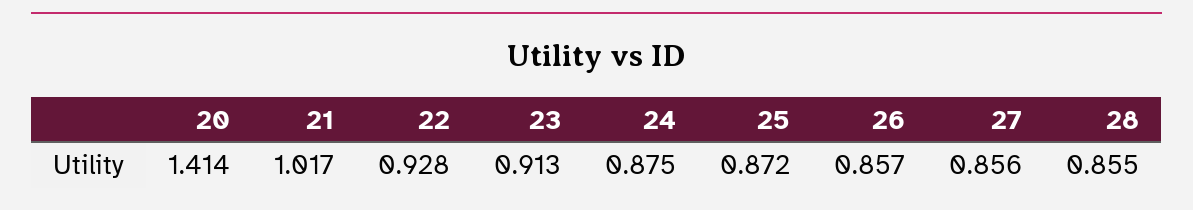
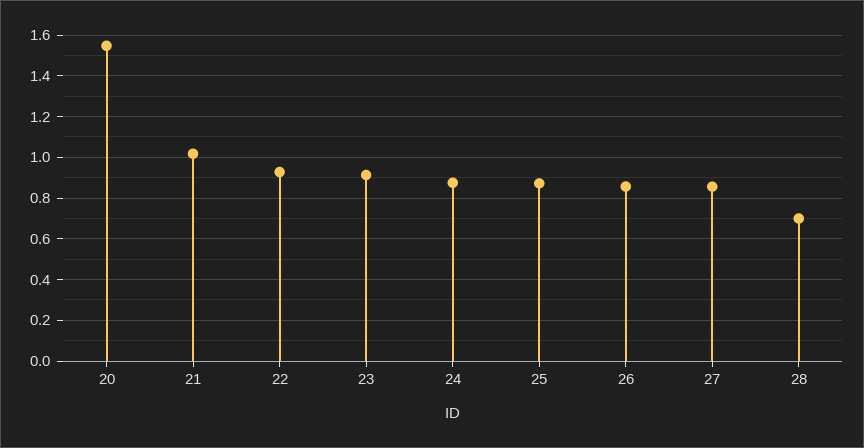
20: 1.414 -> 1.55
28: 0.855 -> 0.7

